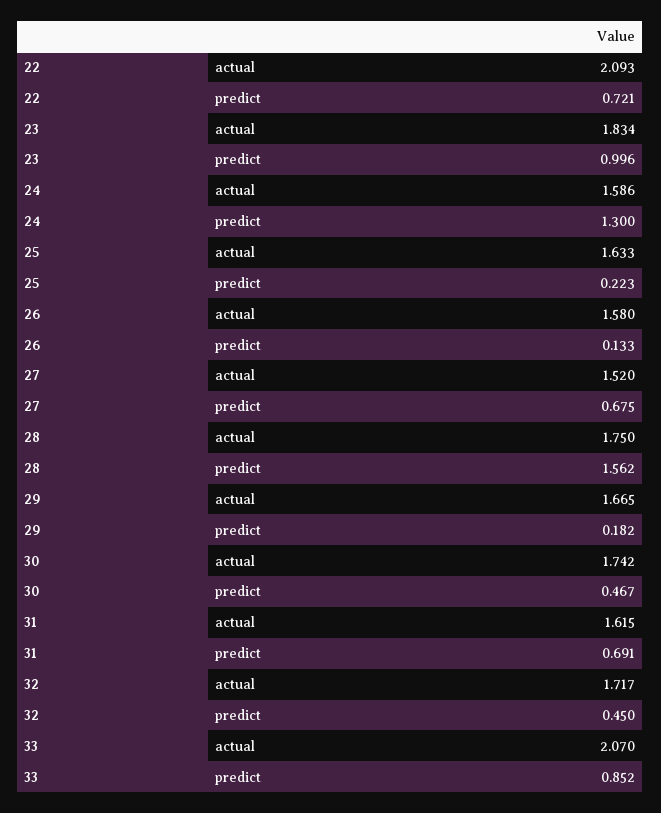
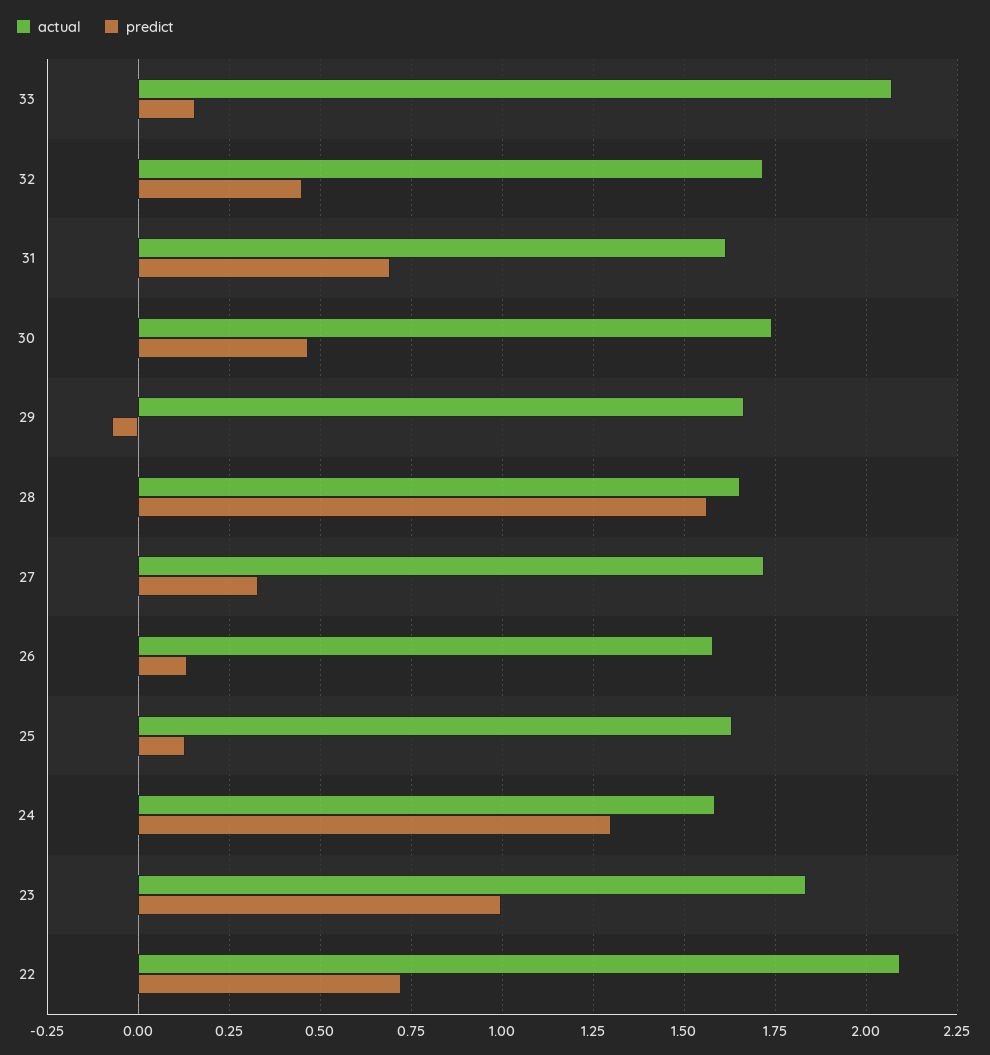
predict, 25: 0.223 -> 0.125
actual, 27: 1.52 -> 1.725
predict, 27: 0.675 -> 0.325
actual, 28: 1.75 -> 1.65
predict, 29: 0.182 -> -0.075
predict, 33: 0.852 -> 0.15

